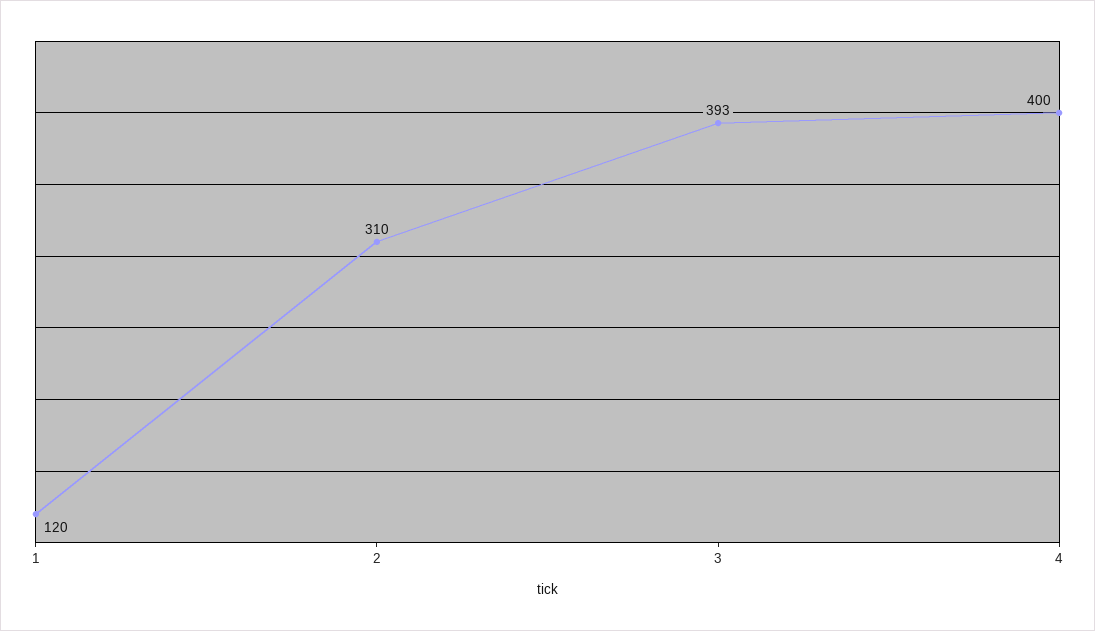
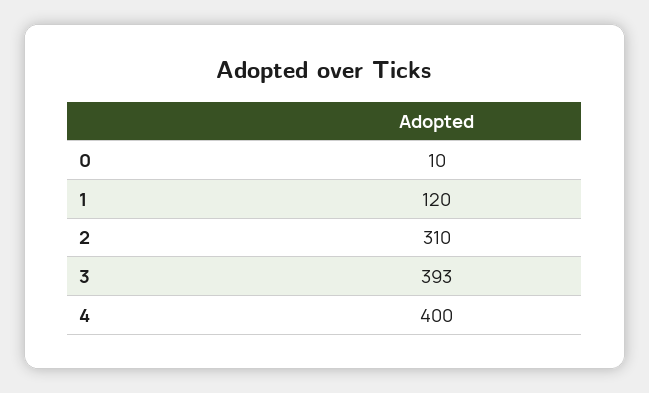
0: none -> 10

